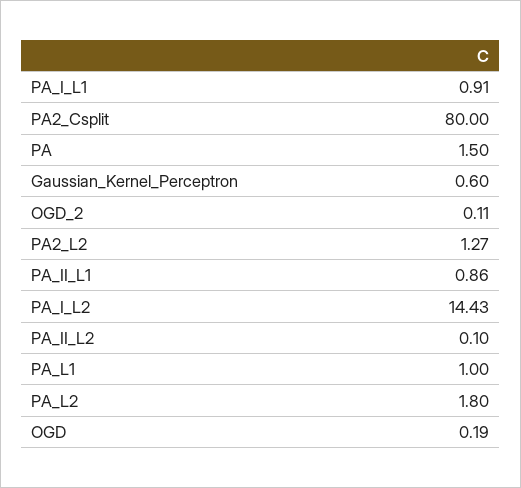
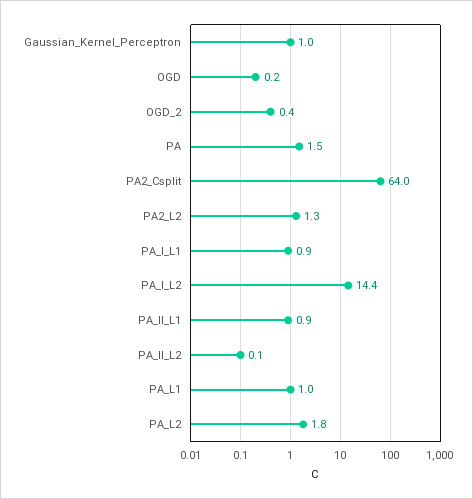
PA2_Csplit: 80 -> 64
Gaussian_Kernel_Perceptron: 0.6 -> 1
OGD_2: 0.11 -> 0.4

